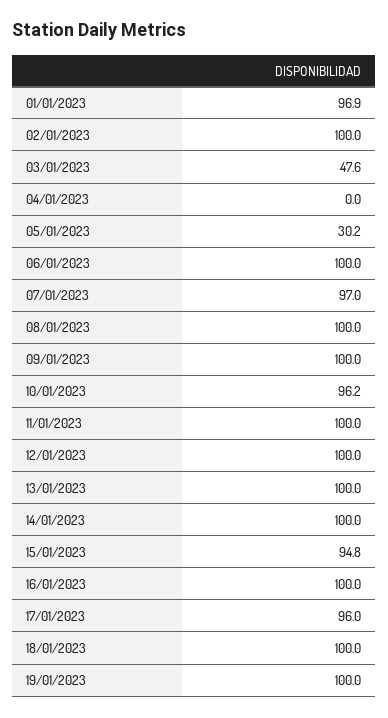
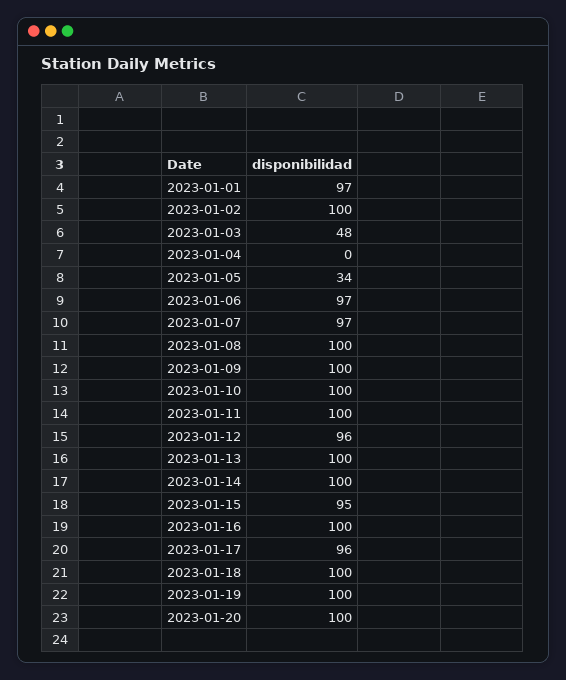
05/01/2023: 30.2 -> 34
06/01/2023: 100 -> 97
10/01/2023: 96.2 -> 100
12/01/2023: 100 -> 96
2023-01-20: none -> 100

